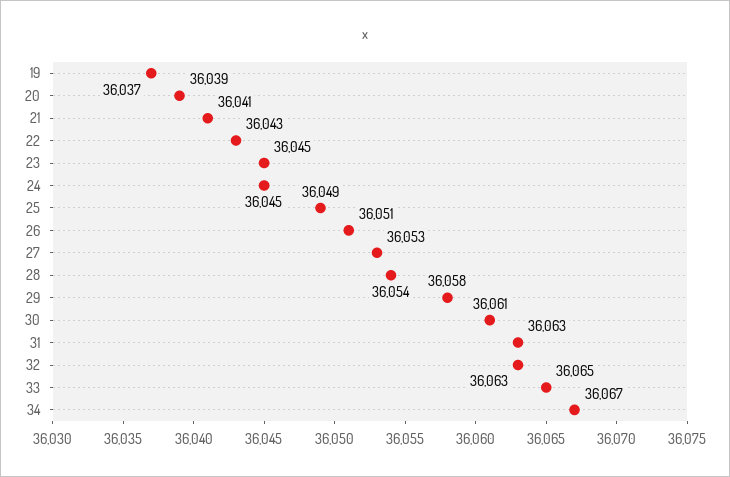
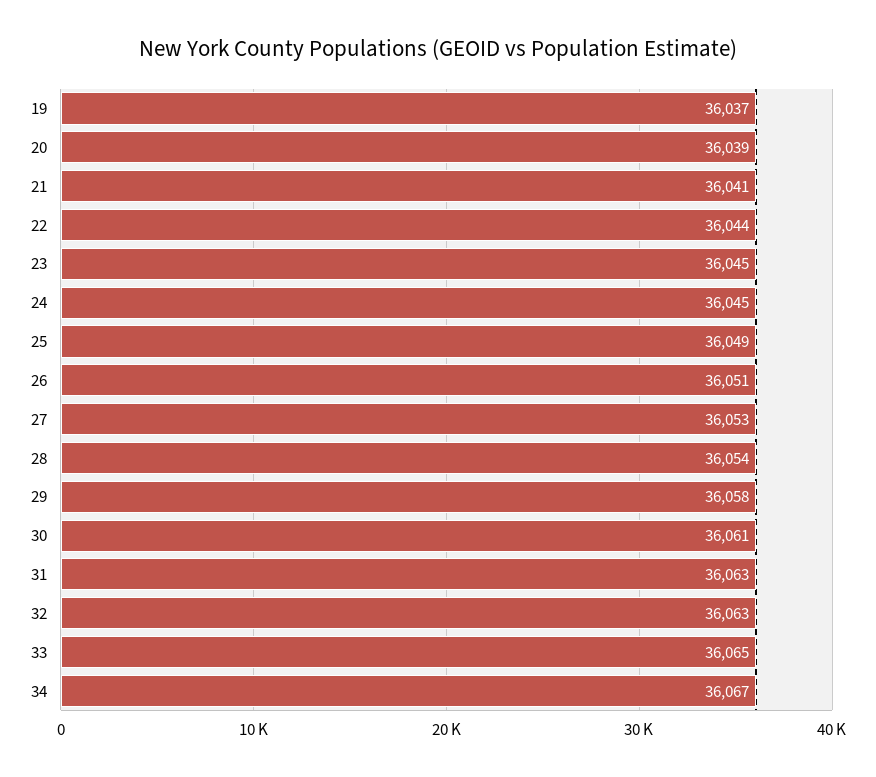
22: 36043 -> 36044

